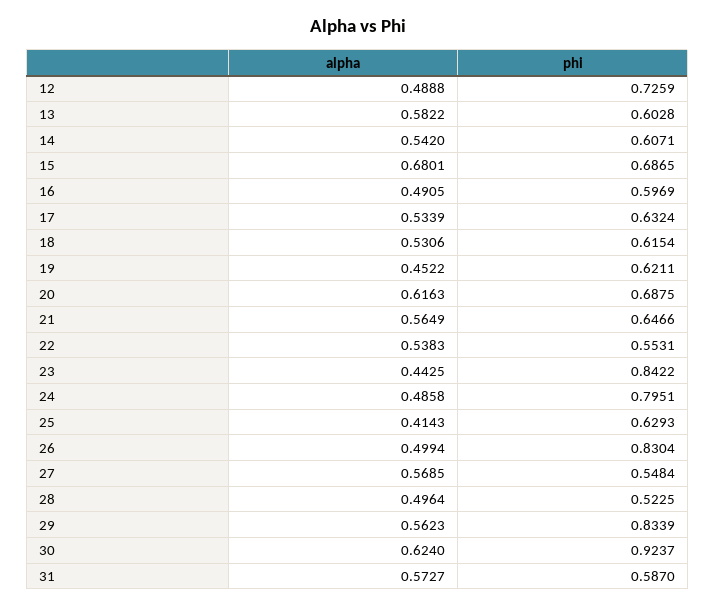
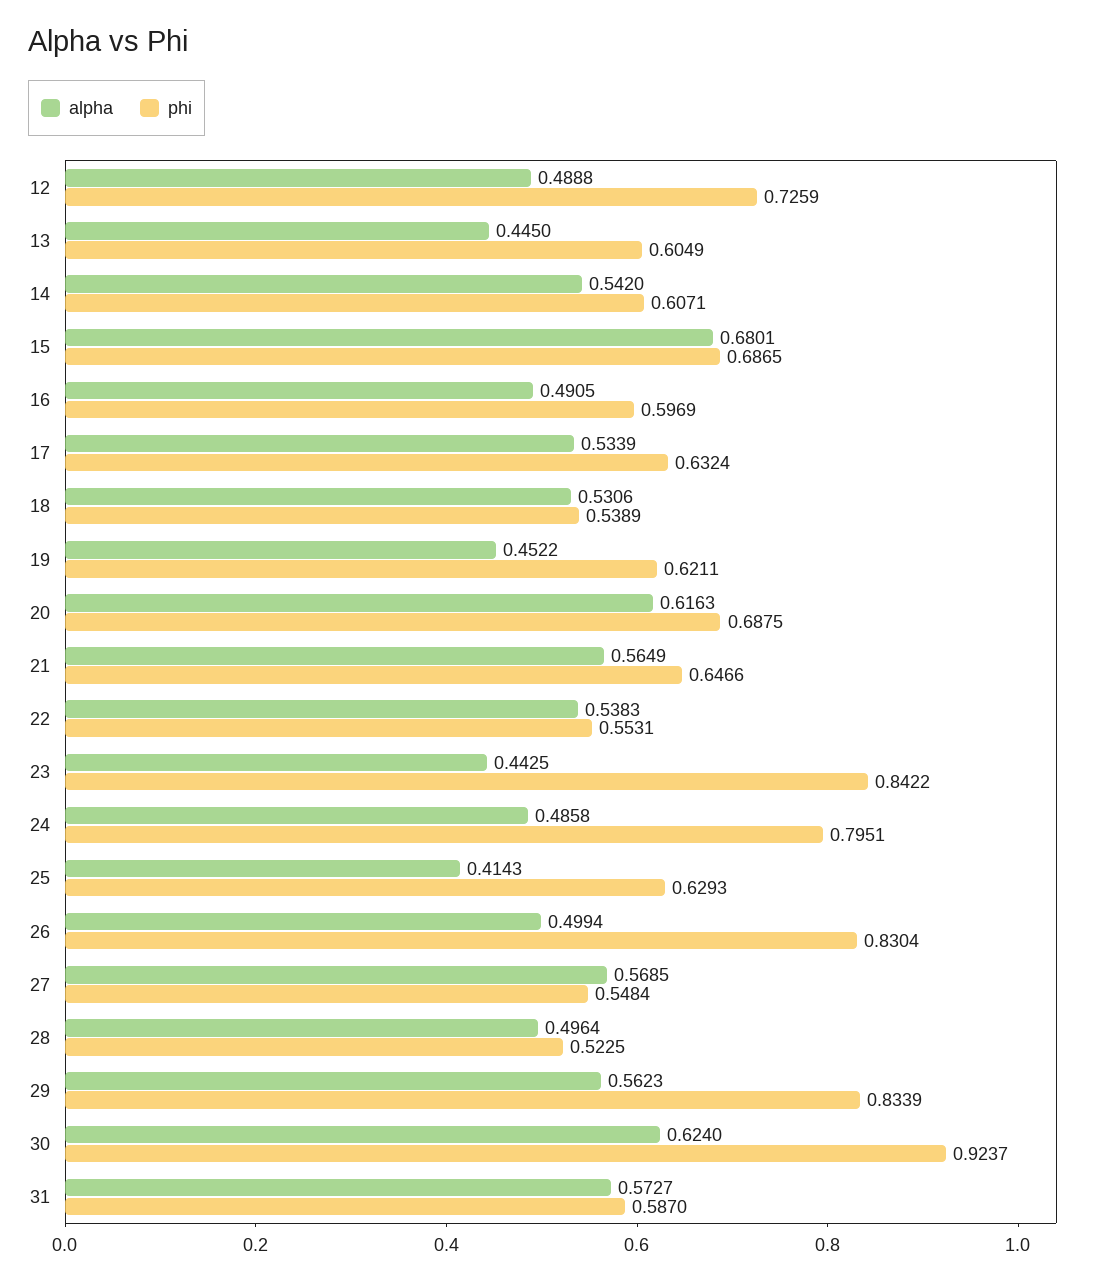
alpha, 13: 0.5822 -> 0.445
phi, 13: 0.6028 -> 0.6049
phi, 18: 0.6154 -> 0.5389

